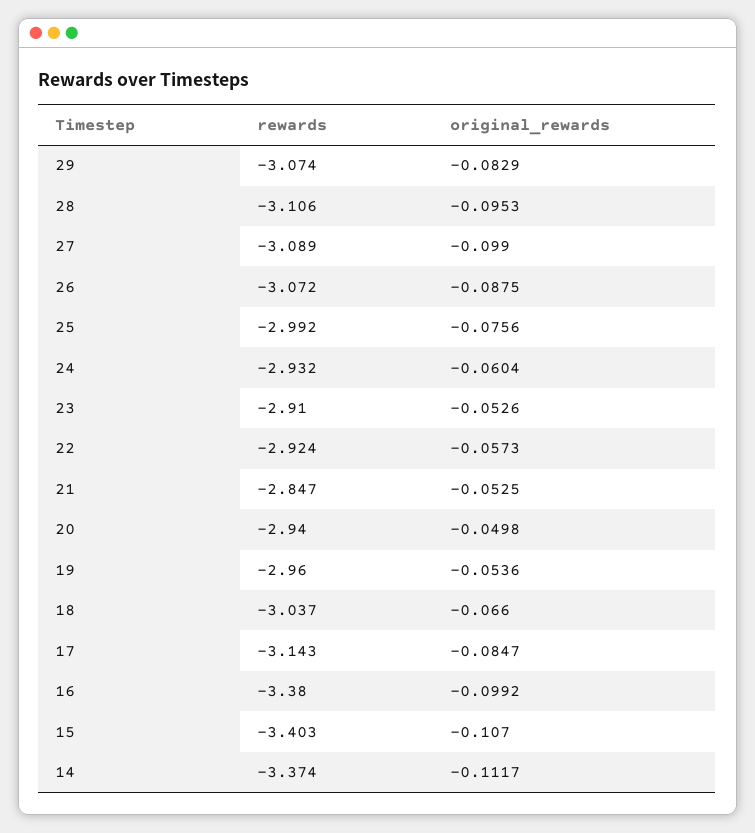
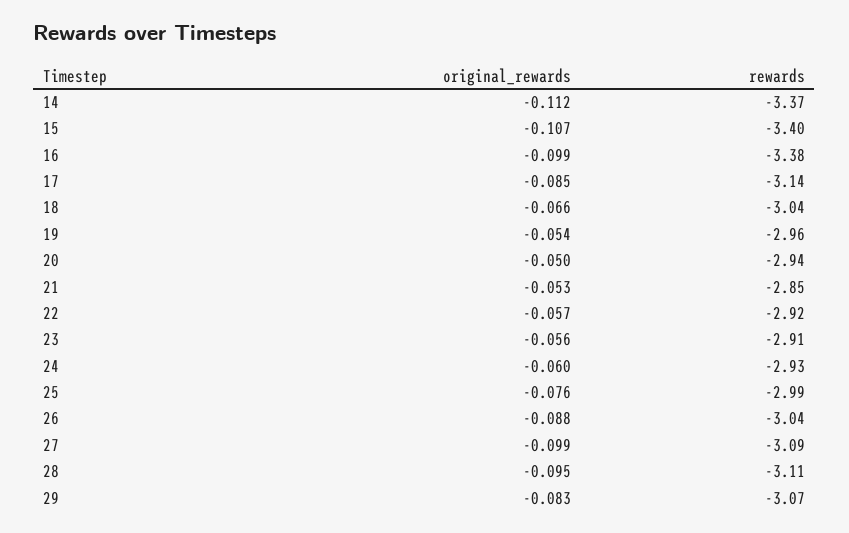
rewards, 26: -3.072 -> -3.04
original_rewards, 23: -0.0526 -> -0.056

